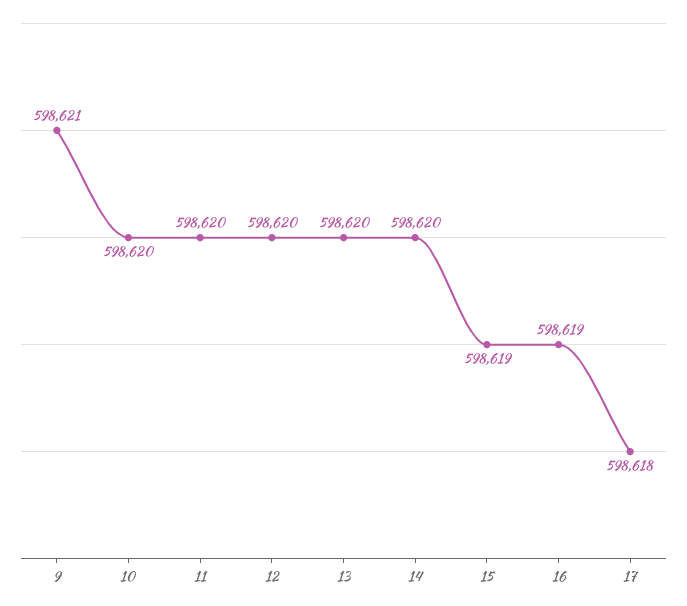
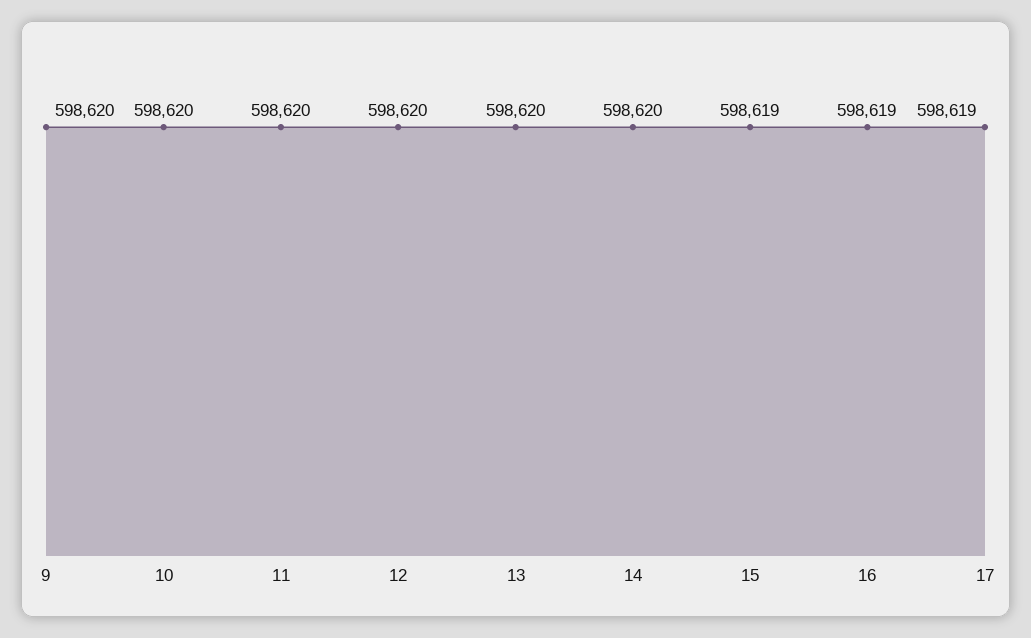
9: 598621 -> 598620
17: 598618 -> 598619

